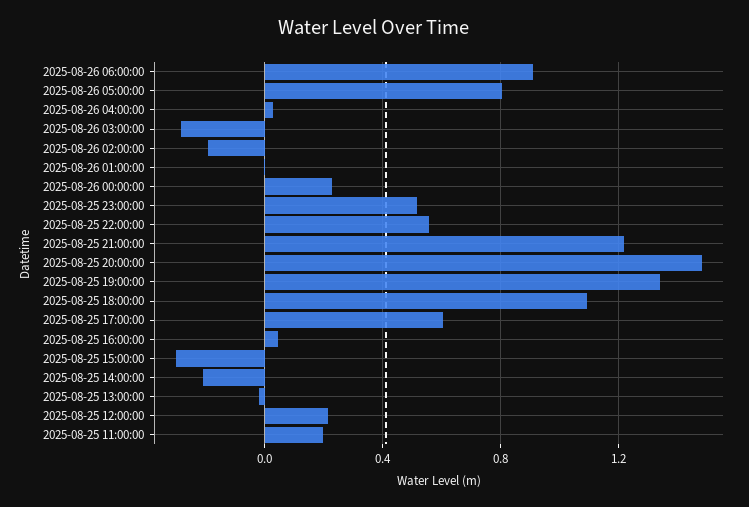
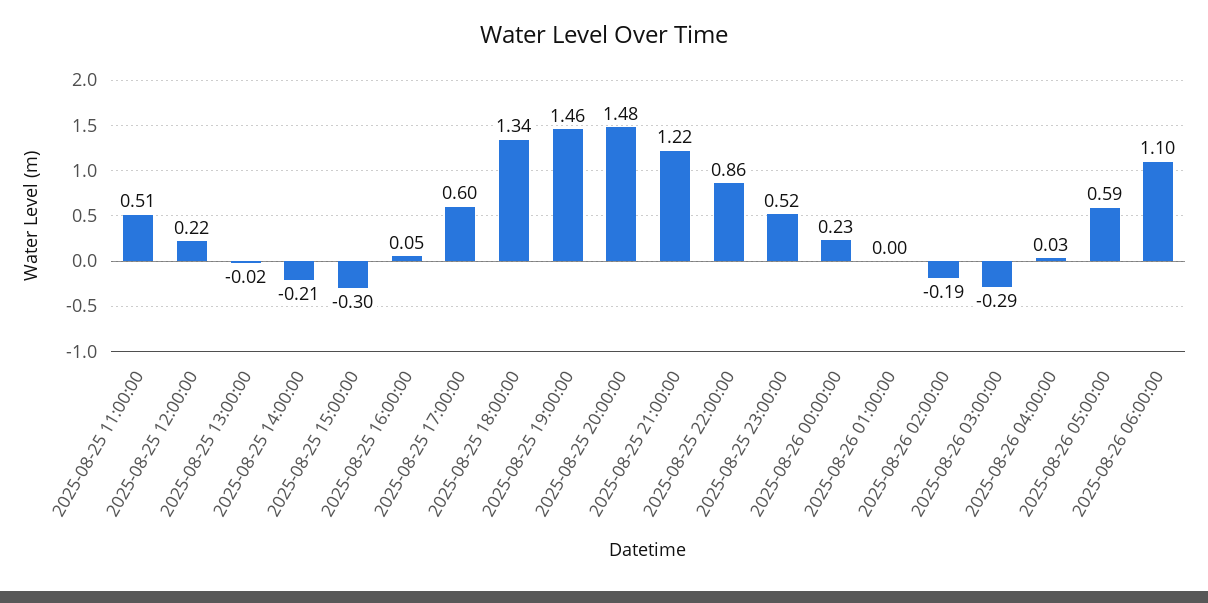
2025-08-26 06:00:00: 0.9 -> 1.1
2025-08-26 05:00:00: 0.8 -> 0.59
2025-08-25 22:00:00: 0.55 -> 0.86
2025-08-25 19:00:00: 1.35 -> 1.46
2025-08-25 18:00:00: 1.1 -> 1.34
2025-08-25 11:00:00: 0.2 -> 0.51

